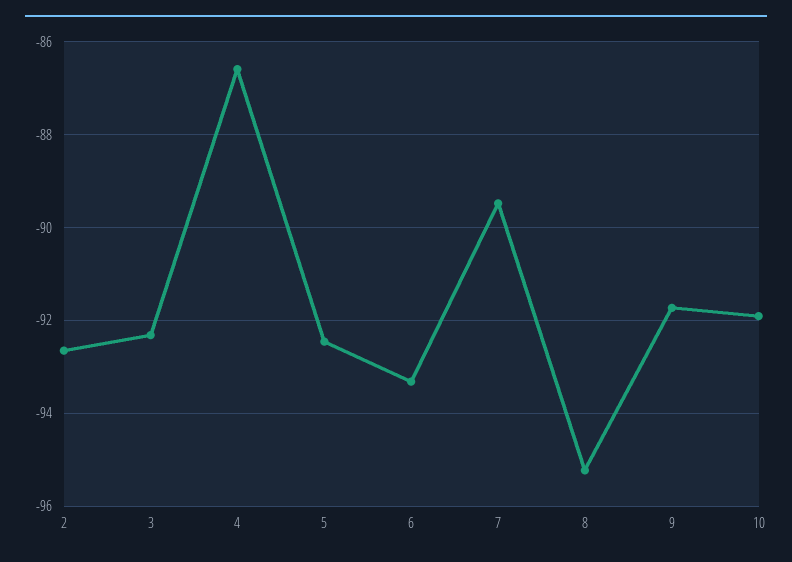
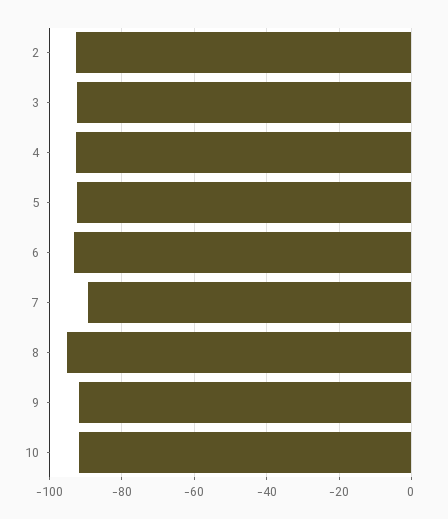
4: -86.6 -> -92

